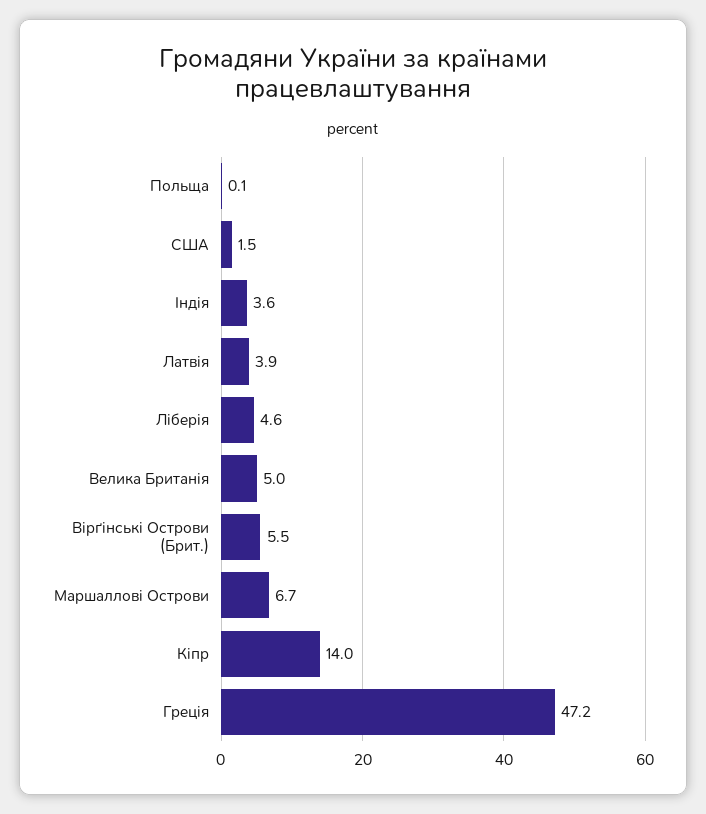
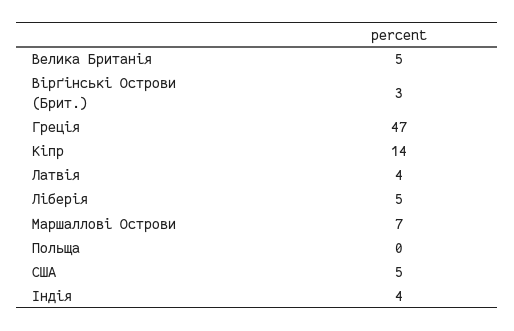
США: 1.5 -> 5
Вірґінські Острови (Брит.): 5.5 -> 3

